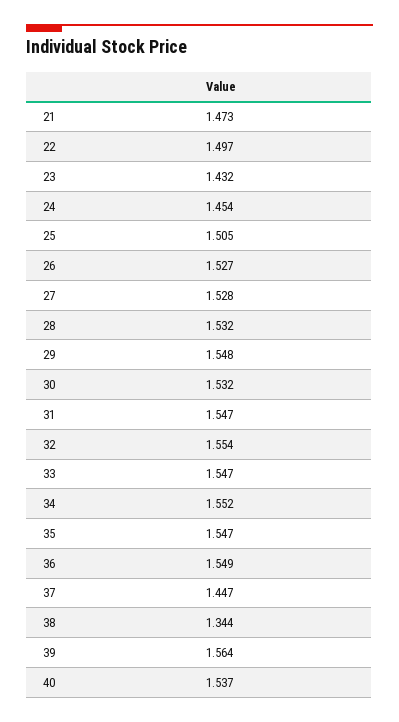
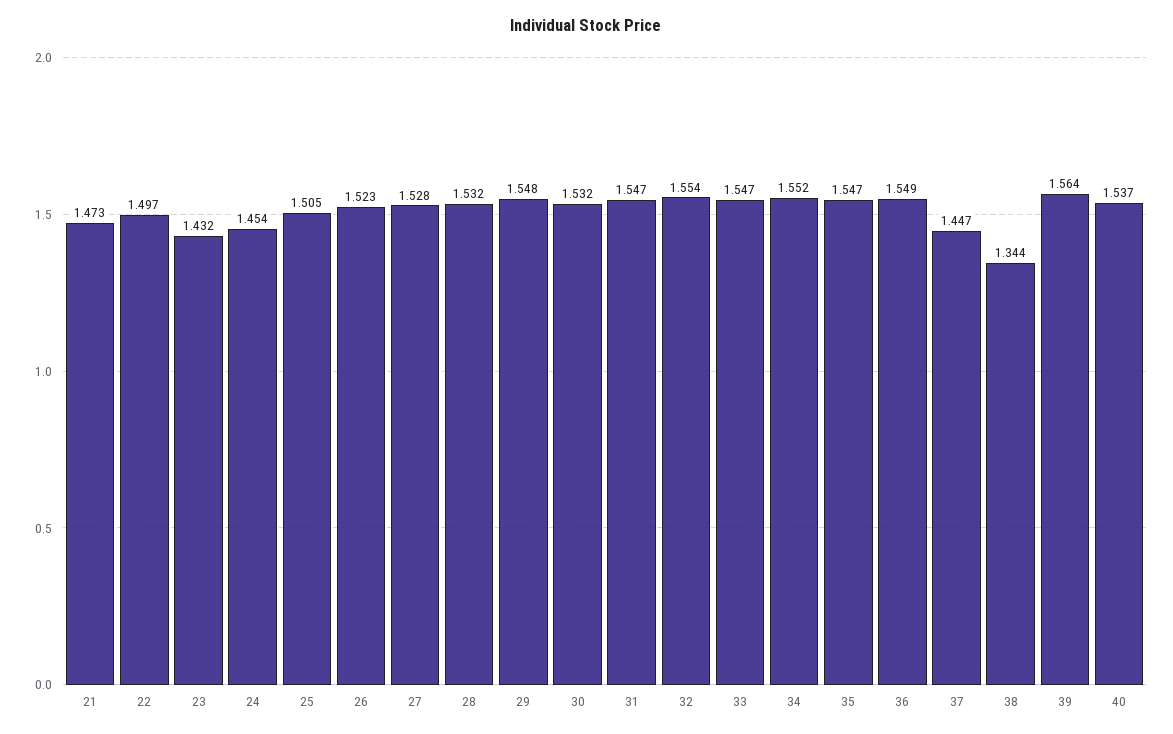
26: 1.527 -> 1.523

